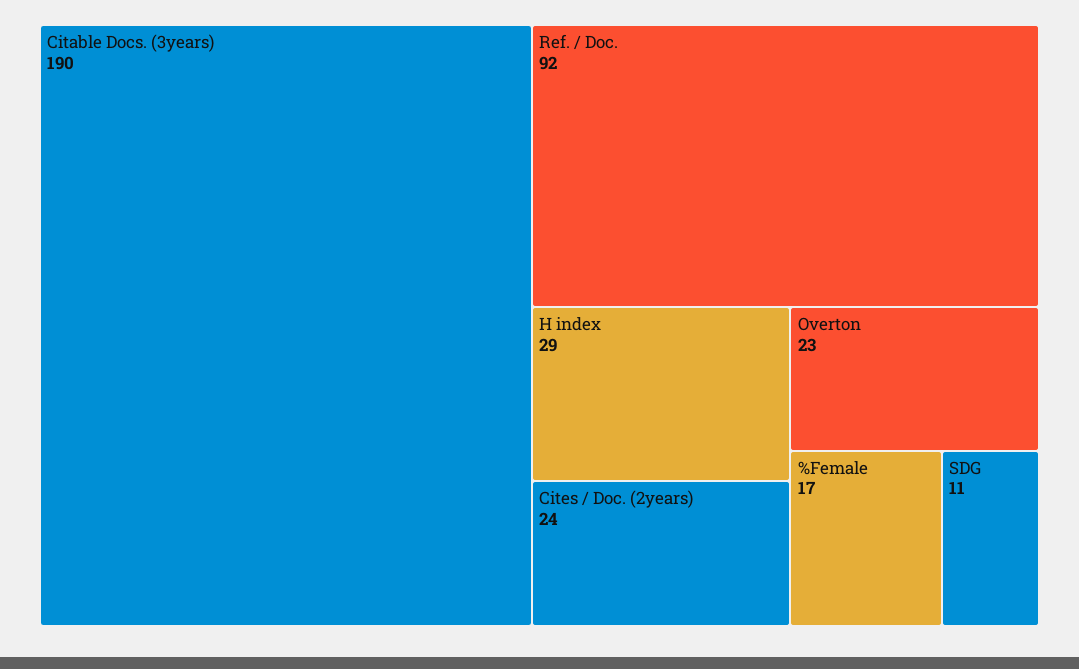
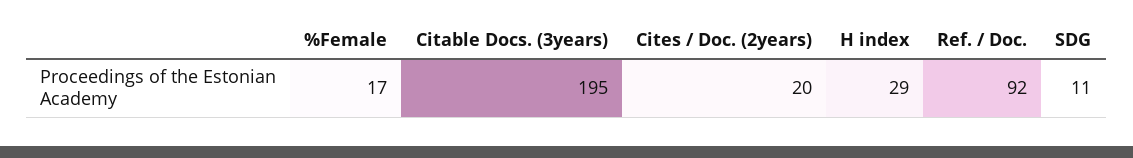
Citable Docs. (3years): 190 -> 195
Cites / Doc. (2years): 24 -> 20
Overton: 23 -> none

